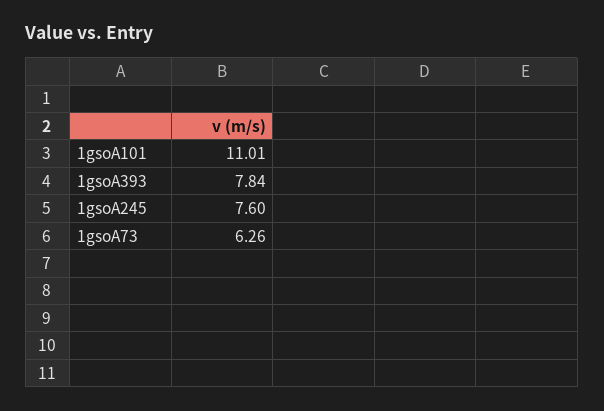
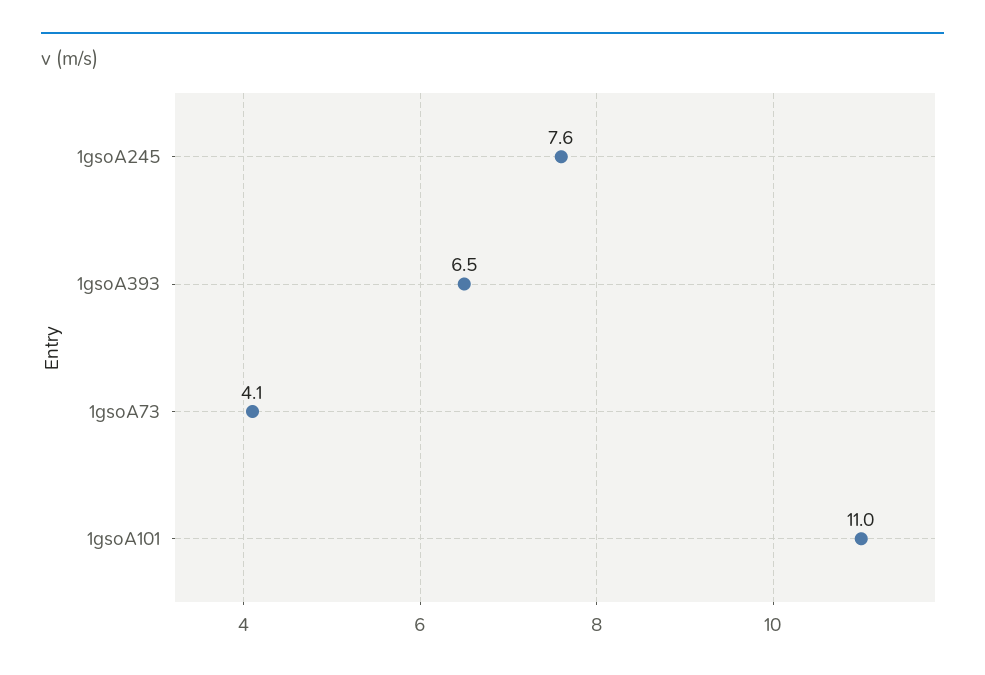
1gsoA393: 7.84 -> 6.5
1gsoA73: 6.26 -> 4.1

